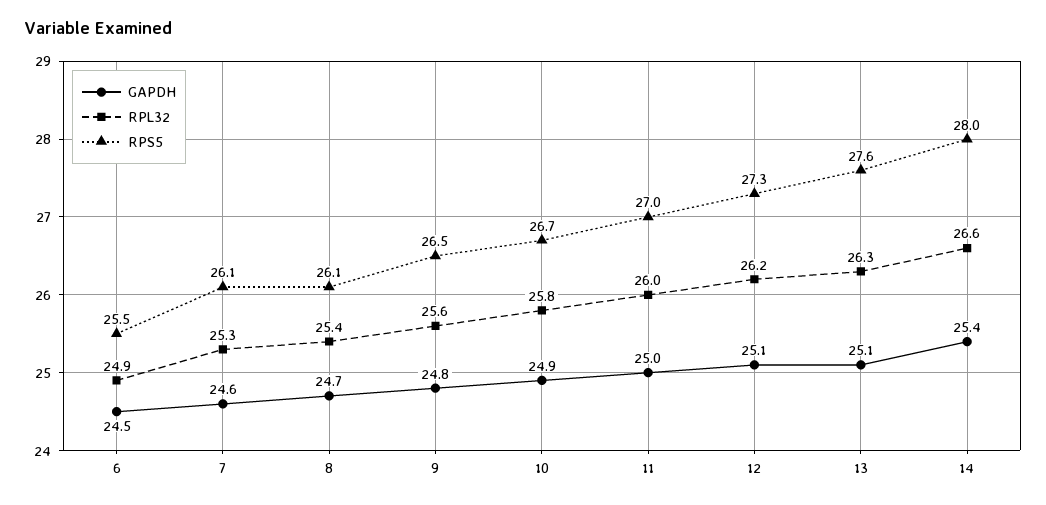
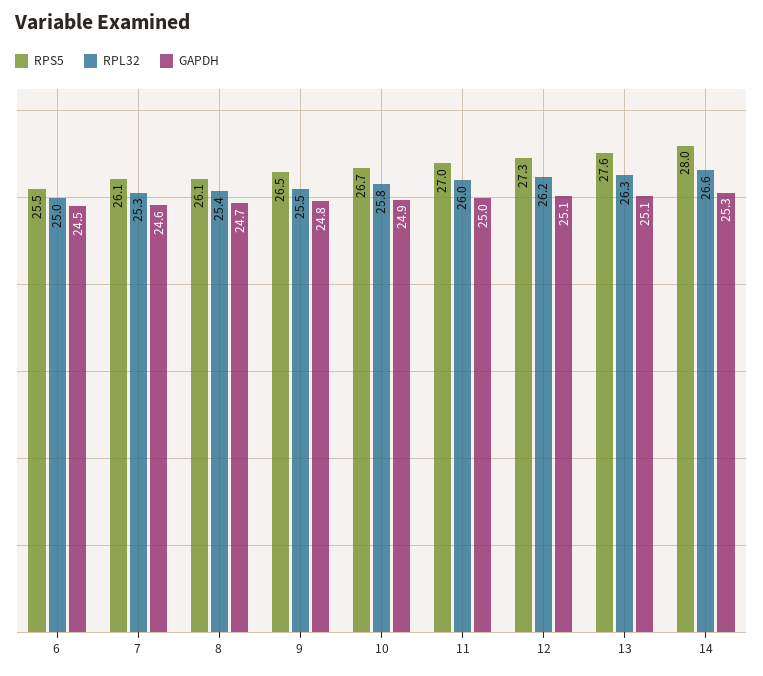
RPL32, 6: 24.9 -> 25
RPL32, 9: 25.6 -> 25.5
GAPDH, 14: 25.4 -> 25.3

